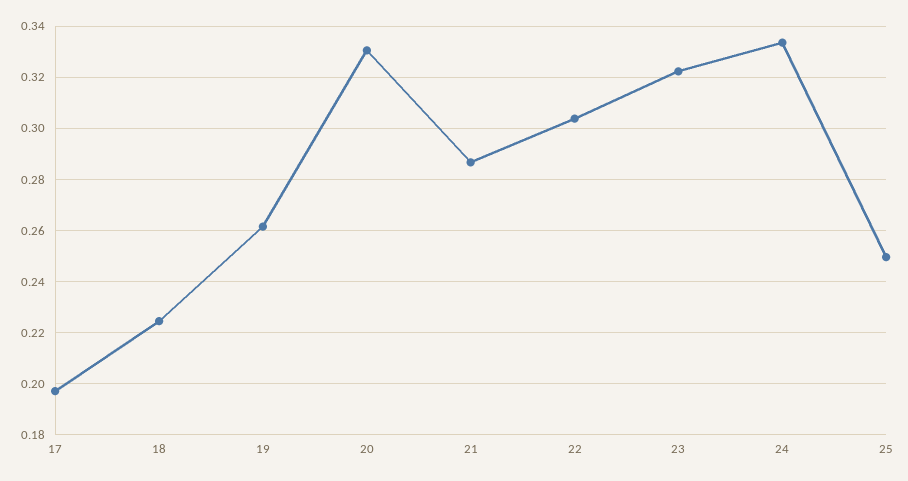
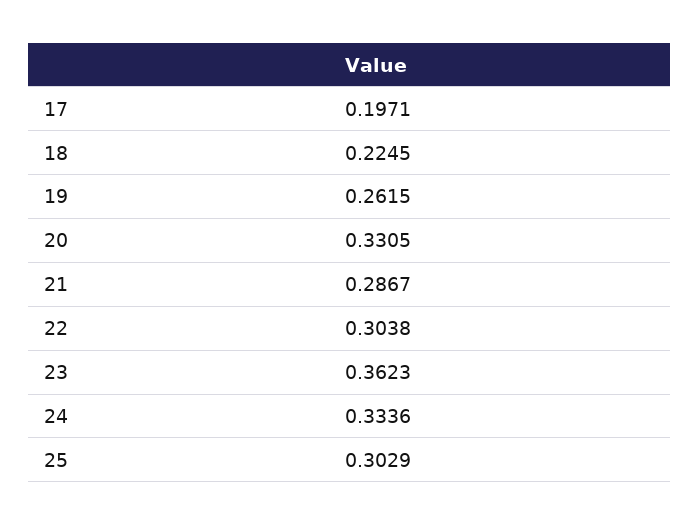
23: 0.3225 -> 0.3623
25: 0.25 -> 0.3029

